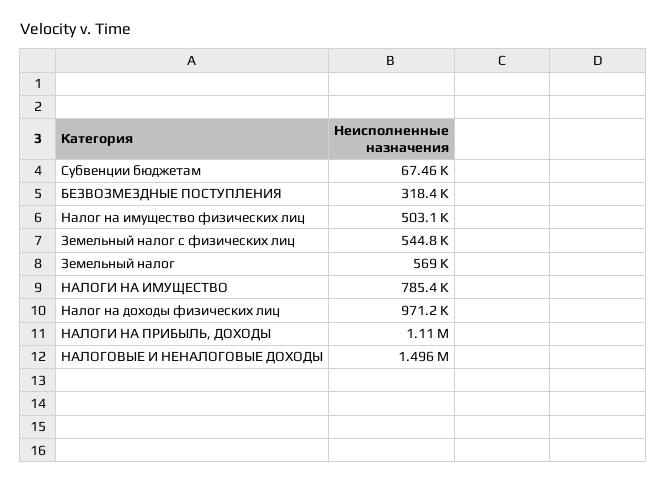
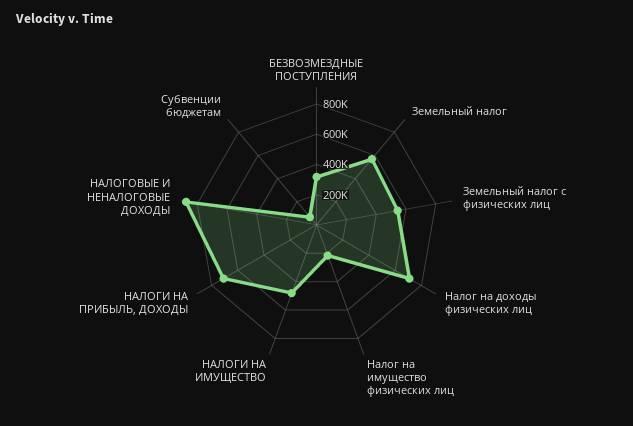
Налог на имущество физических лиц: 503100 -> 200000
НАЛОГИ НА ИМУЩЕСТВО: 785400 -> 500000
Налог на доходы физических лиц: 971200 -> 700000
НАЛОГИ НА ПРИБЫЛЬ, ДОХОДЫ: 1110000 -> 700000
НАЛОГОВЫЕ И НЕНАЛОГОВЫЕ ДОХОДЫ: 1496000 -> 900000

